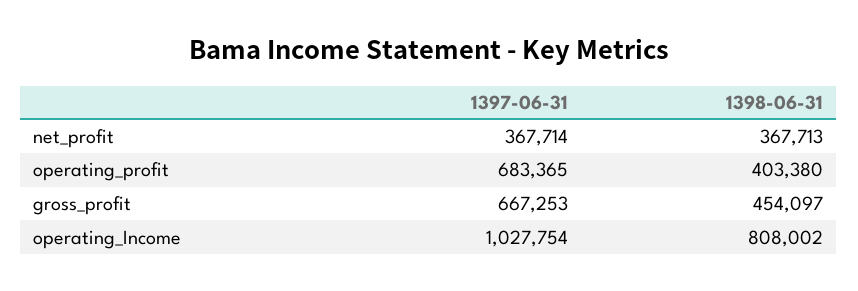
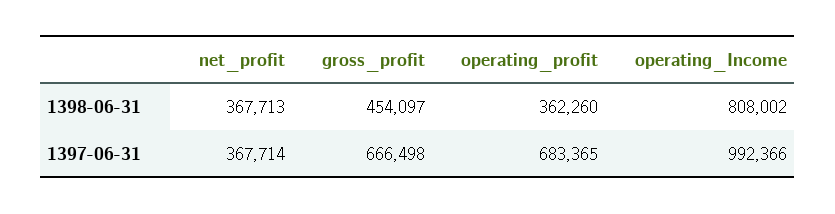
1398-06-31, operating_profit: 403380 -> 362260
1397-06-31, gross_profit: 667253 -> 666498
1397-06-31, operating_Income: 1027754 -> 992366

